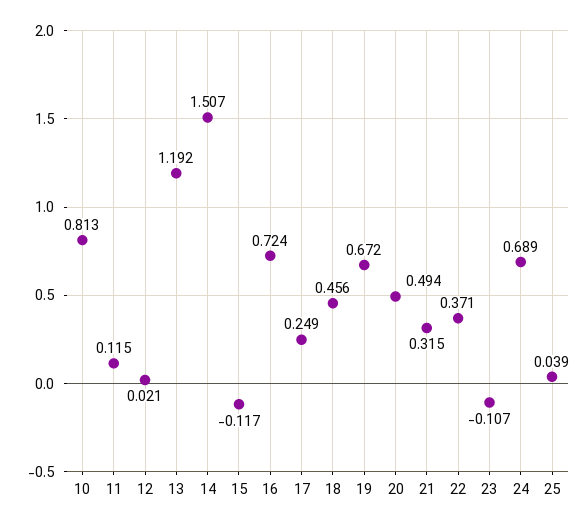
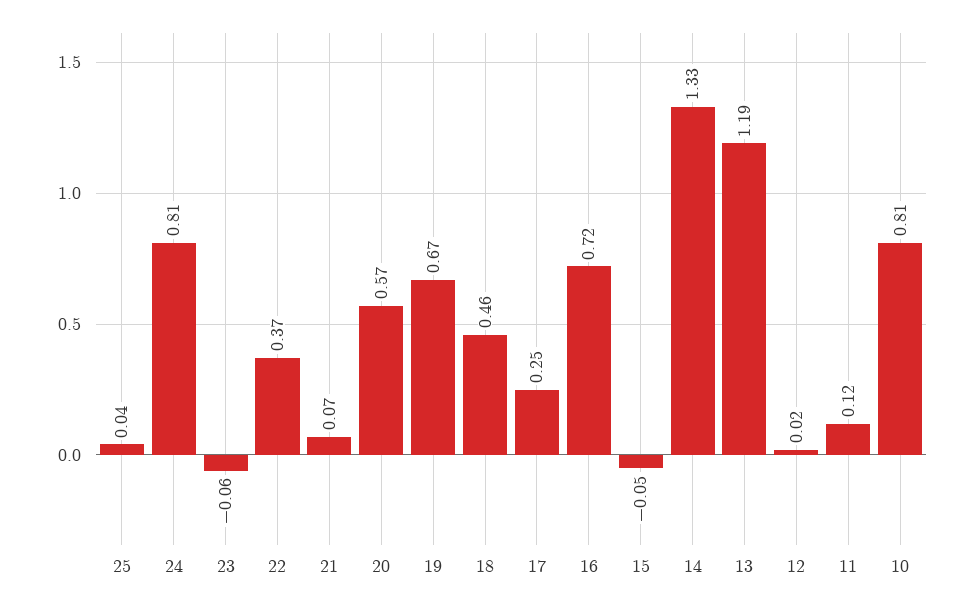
14: 1.507 -> 1.33
15: -0.117 -> -0.05
20: 0.494 -> 0.57
21: 0.315 -> 0.07
23: -0.107 -> -0.06
24: 0.689 -> 0.81

